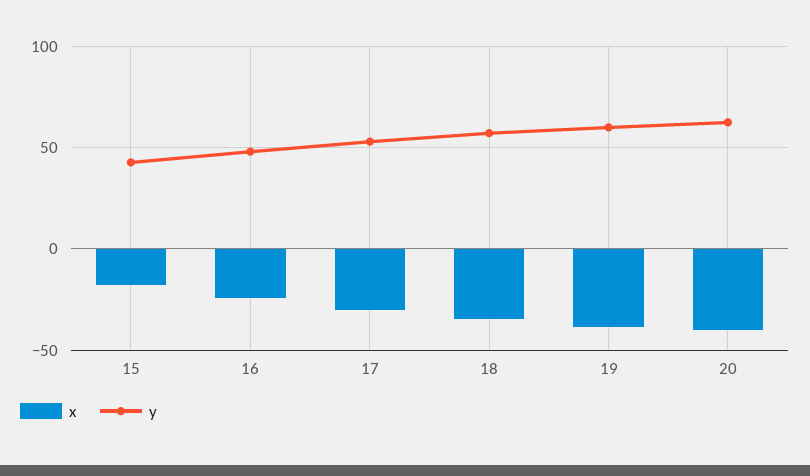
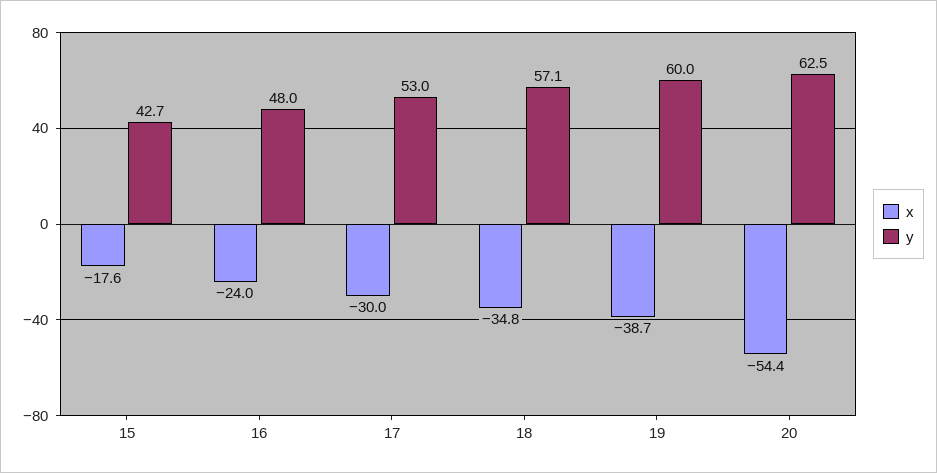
x, 20: -40 -> -54.4

